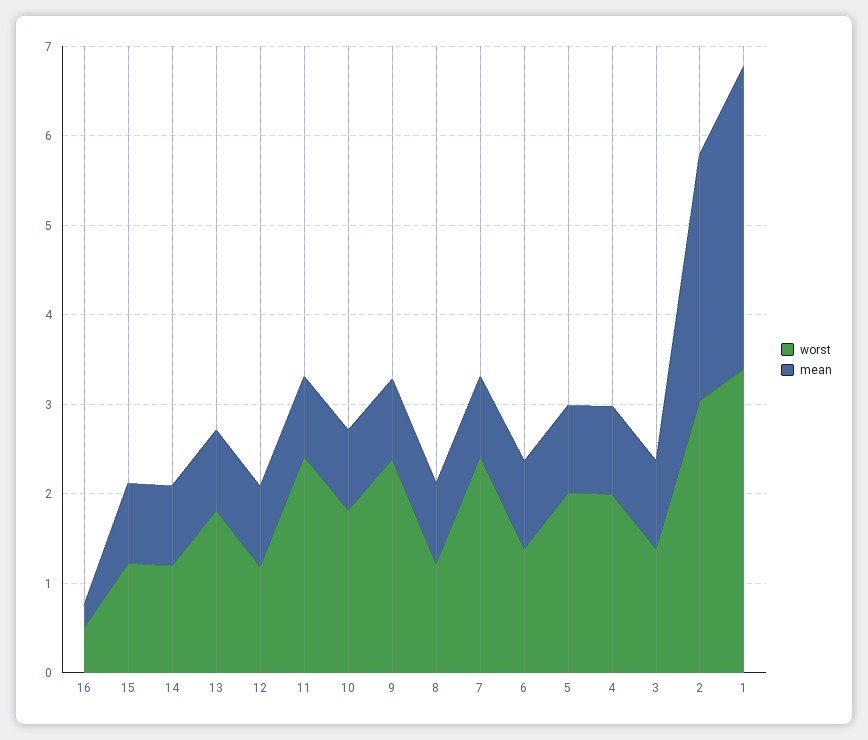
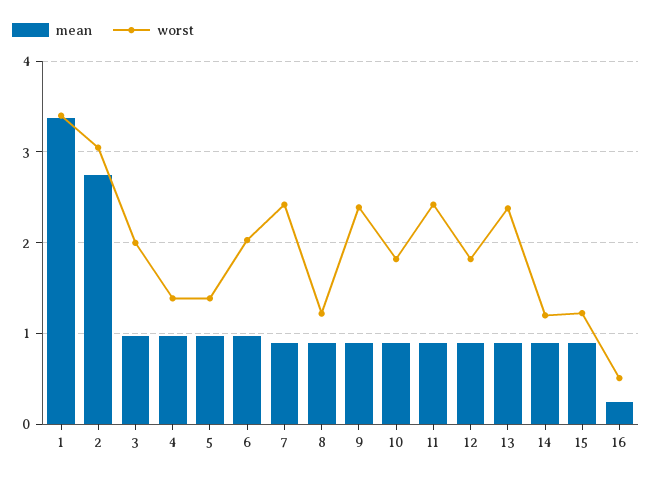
worst, 13: 1.8 -> 2.4
worst, 12: 1.2 -> 1.8
worst, 6: 1.4 -> 2
worst, 5: 2 -> 1.4
worst, 4: 2 -> 1.4
worst, 3: 1.4 -> 2

